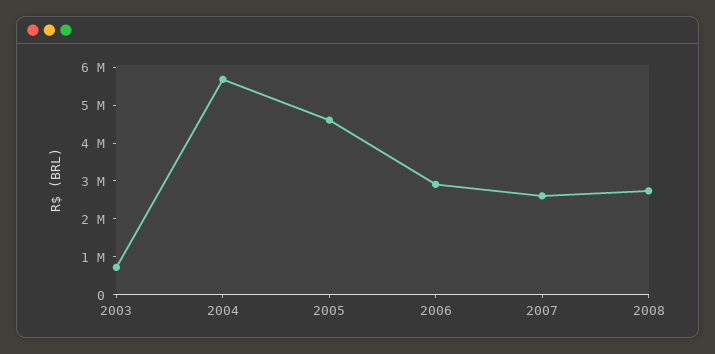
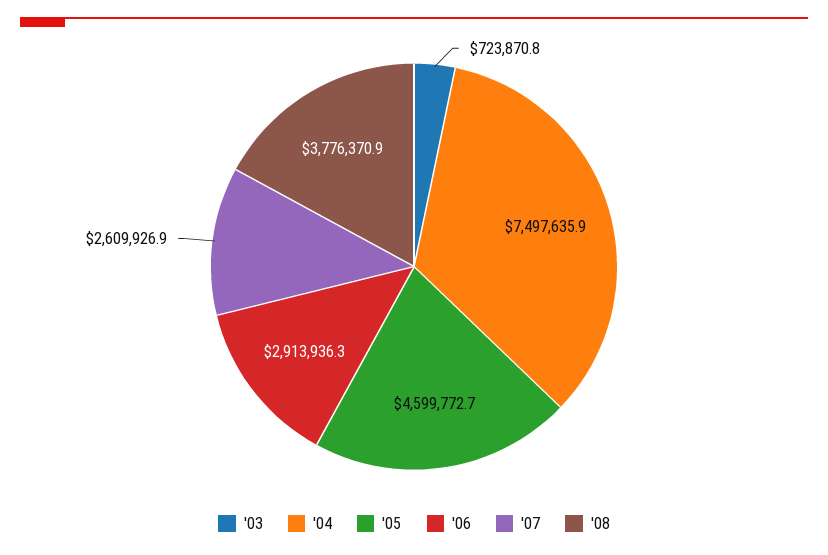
2004: 5750000 -> 7497635.9
2008: 2750000 -> 3776370.9

